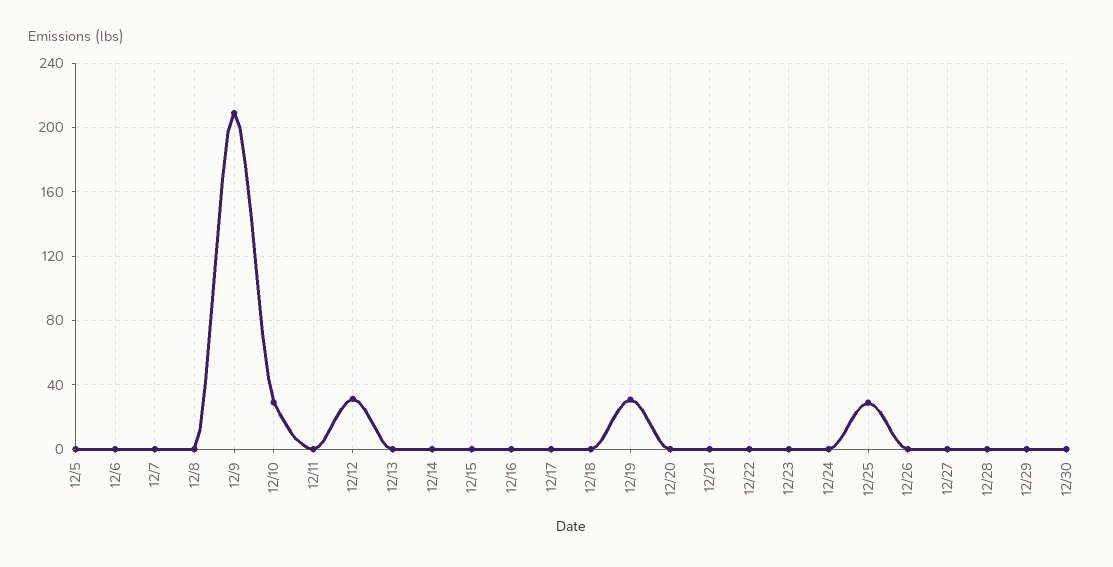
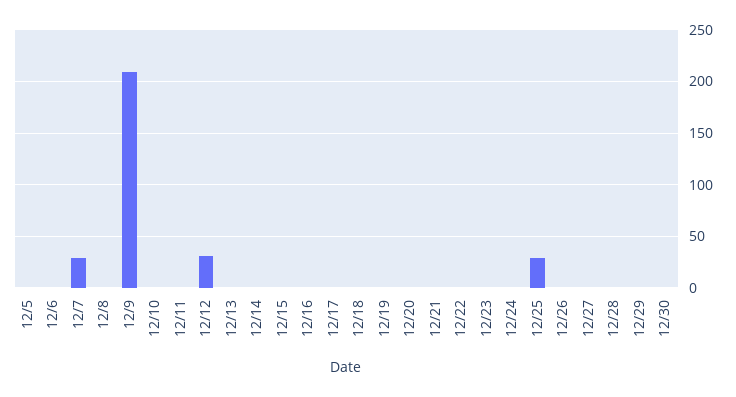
12/7: 0 -> 30
12/10: 30 -> 0
12/19: 30 -> 0

